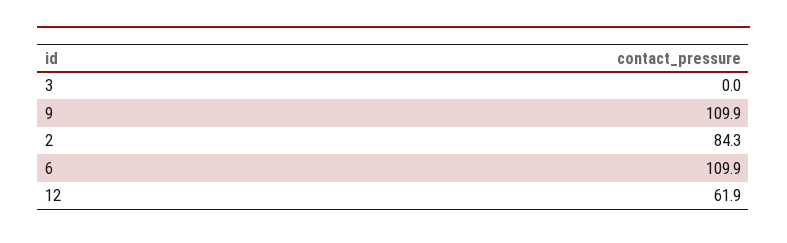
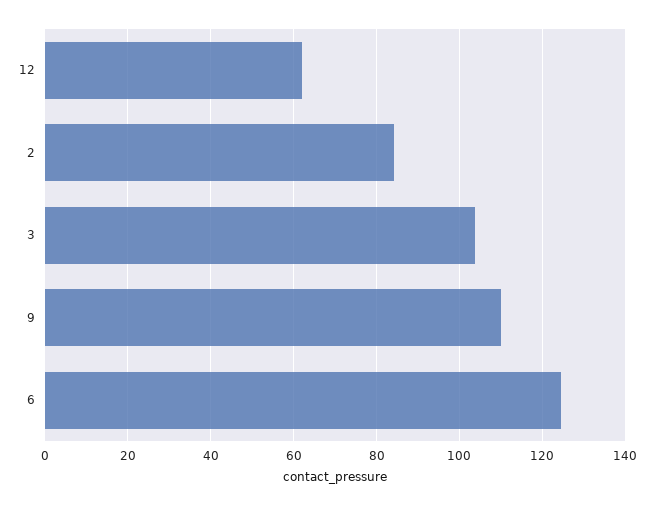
3: 0 -> 104
6: 109.9 -> 124

